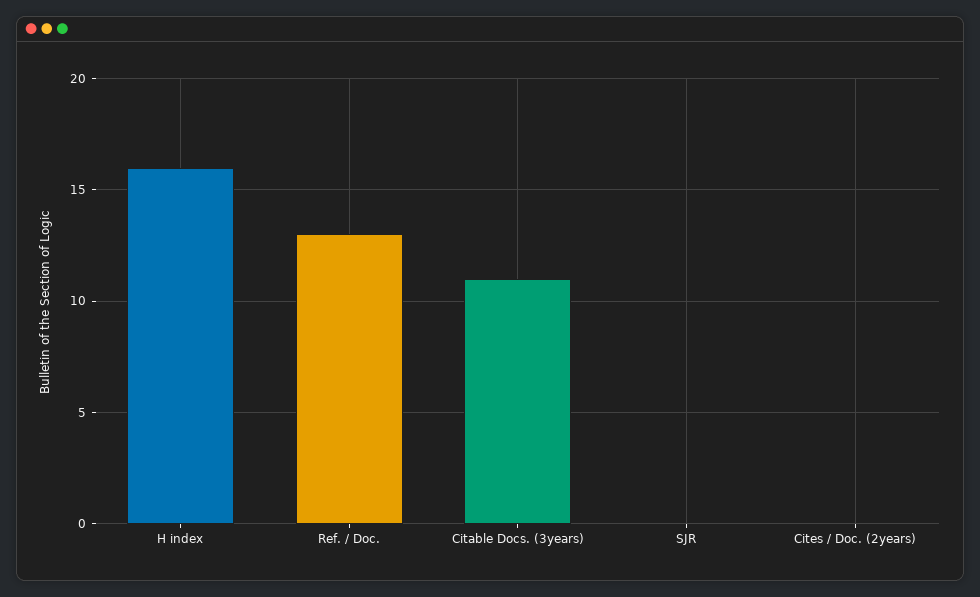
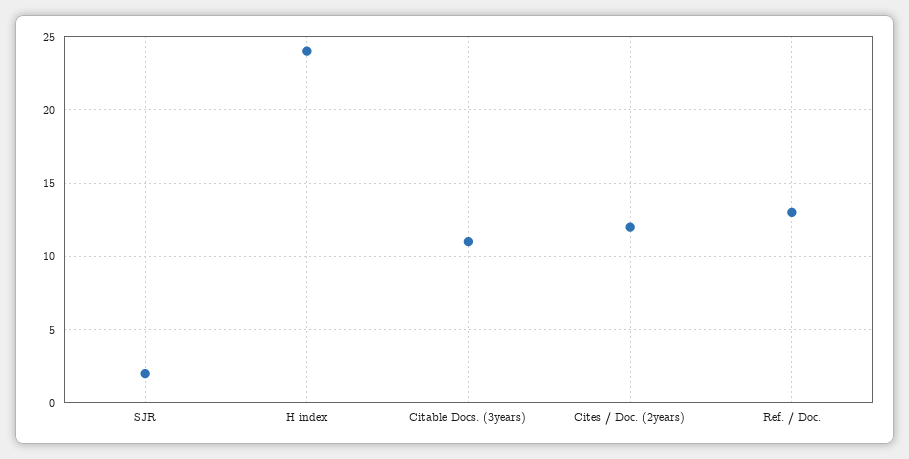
H index: 16 -> 24
SJR: 0 -> 2
Cites / Doc. (2years): 0 -> 12

